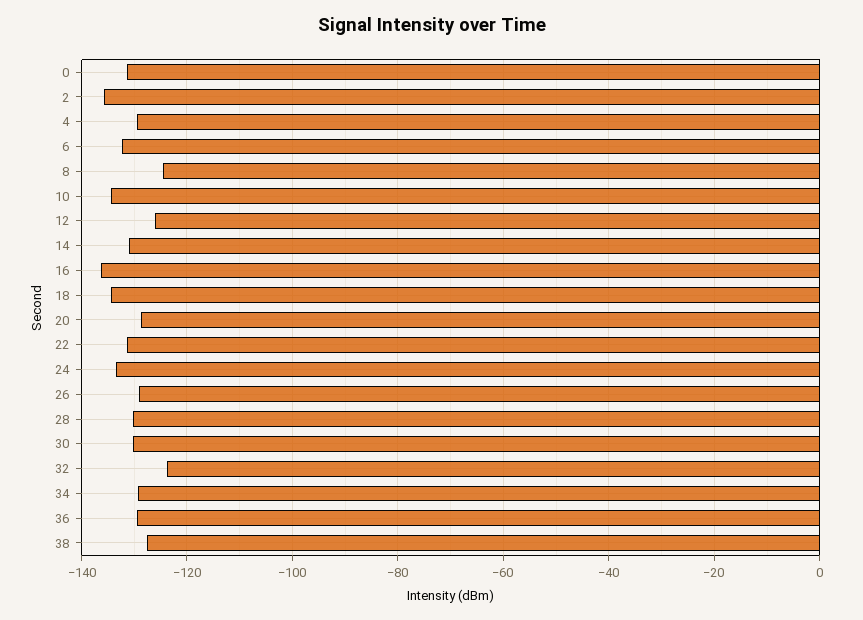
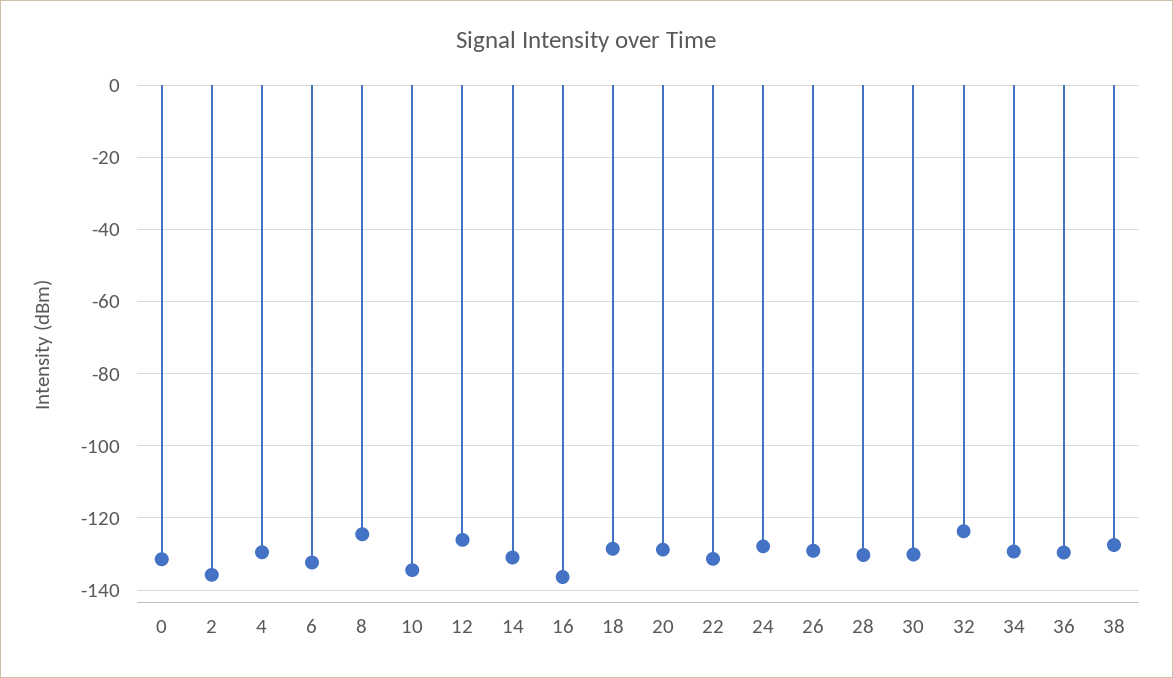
18: -134 -> -128
24: -134 -> -128

